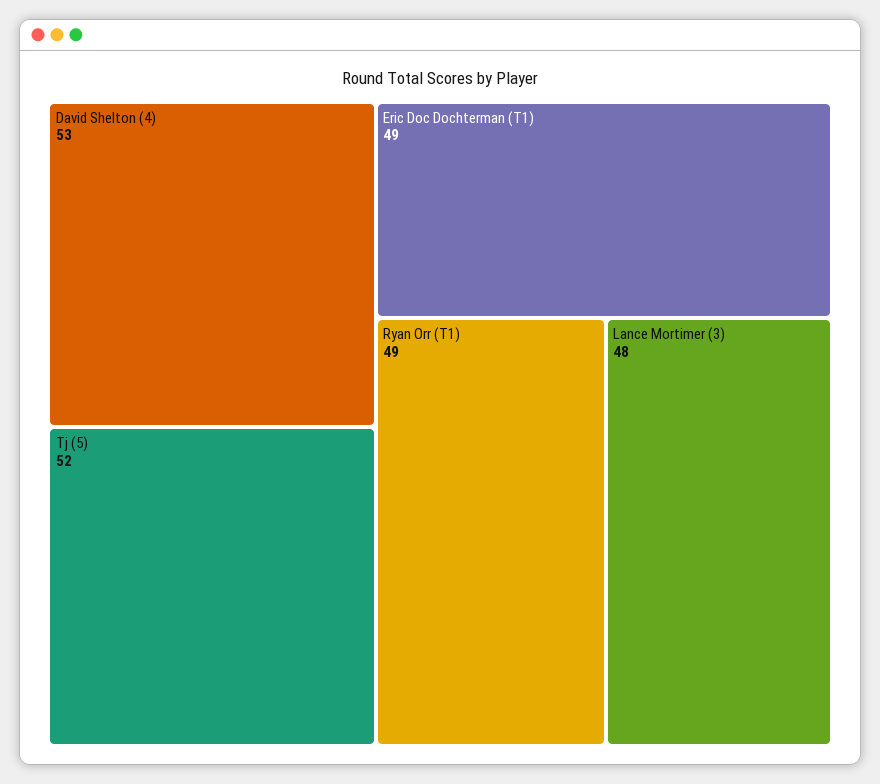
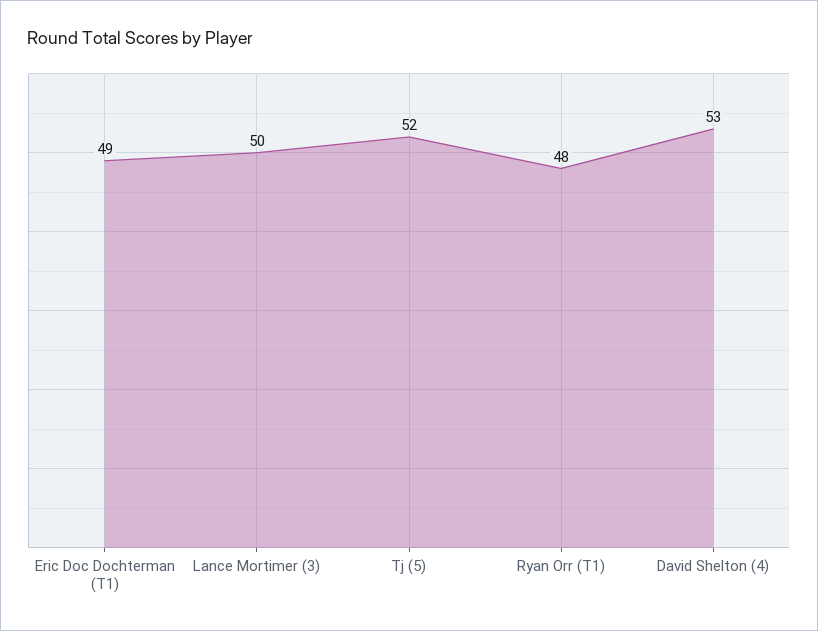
Ryan Orr (T1): 49 -> 48
Lance Mortimer (3): 48 -> 50

